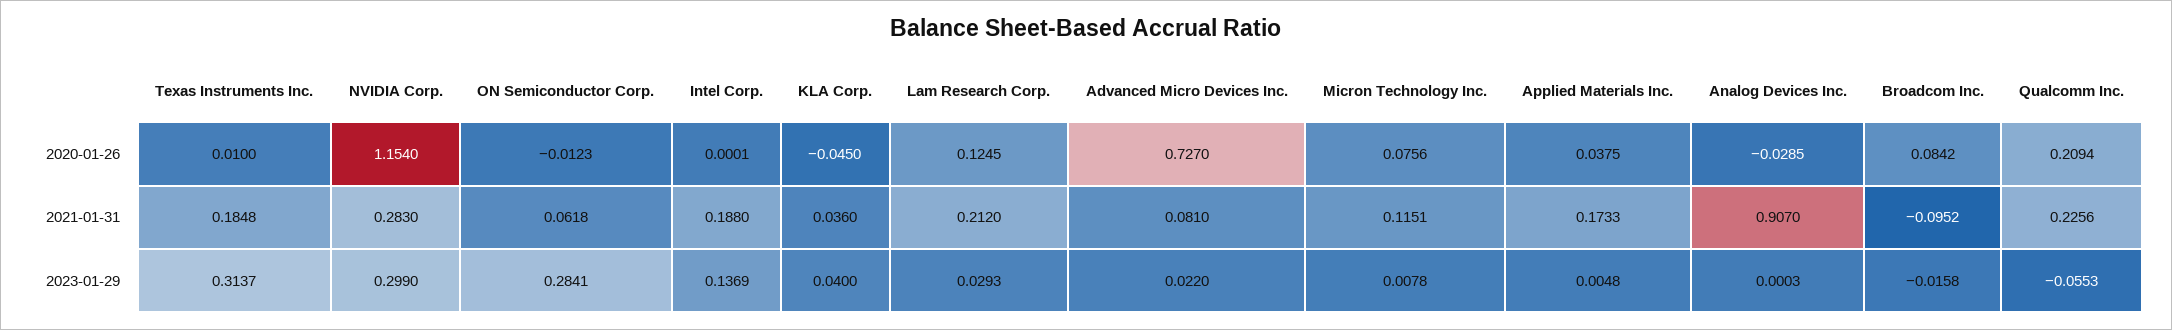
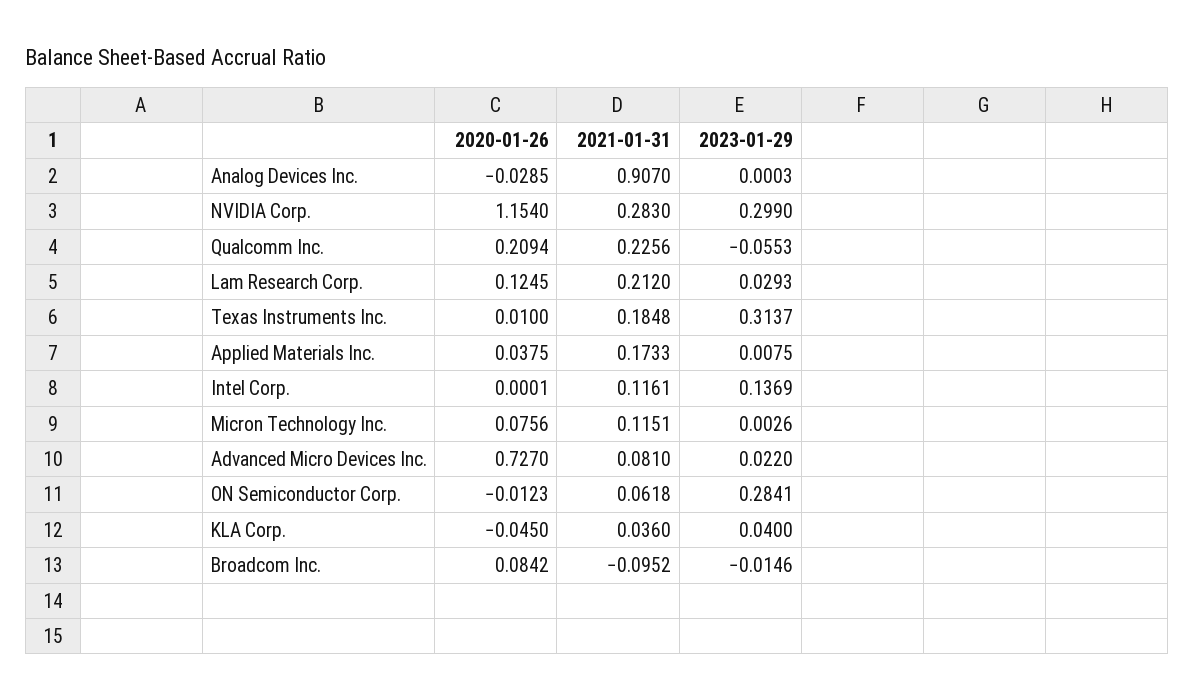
Intel Corp., 2021-01-31: 0.188 -> 0.1161
Micron Technology Inc., 2023-01-29: 0.0078 -> 0.0026
Applied Materials Inc., 2023-01-29: 0.0048 -> 0.0075
Broadcom Inc., 2023-01-29: -0.0158 -> -0.0146

